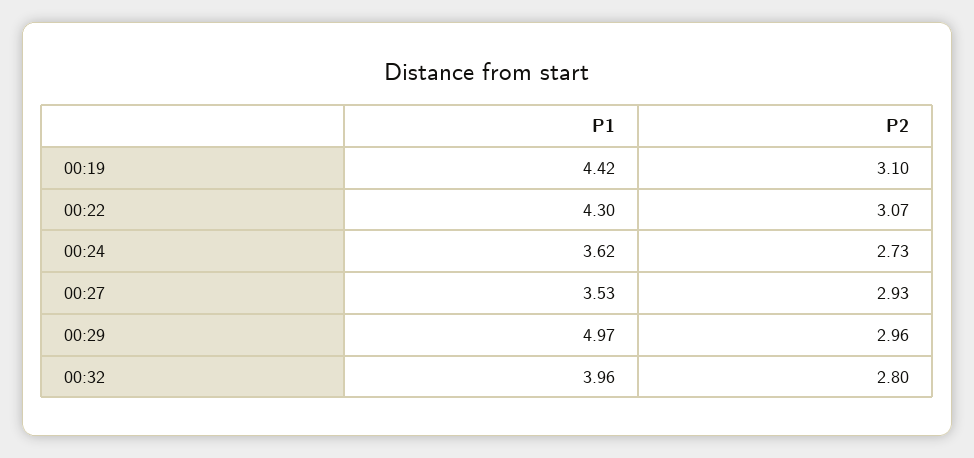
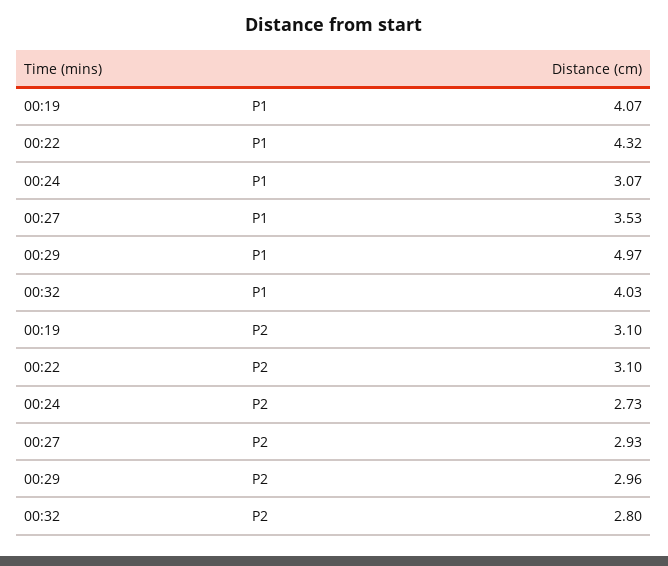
P1, 00:19: 4.42 -> 4.07
P1, 00:22: 4.3 -> 4.32
P2, 00:22: 3.07 -> 3.1
P1, 00:24: 3.62 -> 3.07
P1, 00:32: 3.96 -> 4.03

